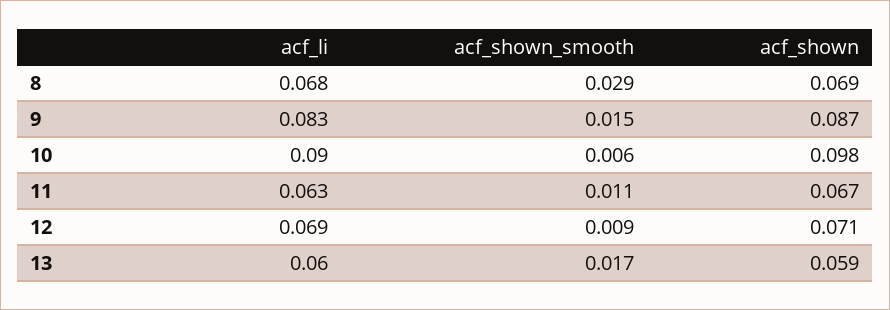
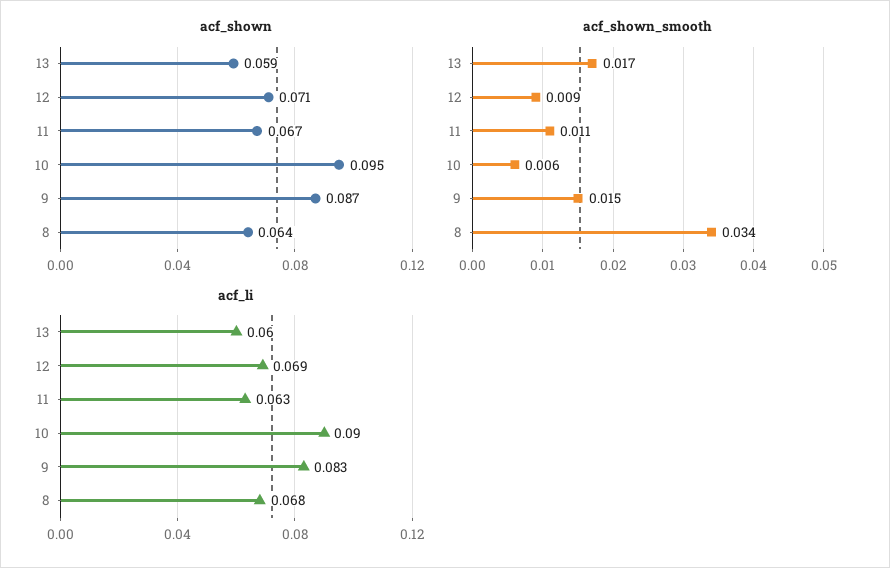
acf_shown_smooth, 8: 0.029 -> 0.034
acf_shown, 8: 0.069 -> 0.064
acf_shown, 10: 0.098 -> 0.095

